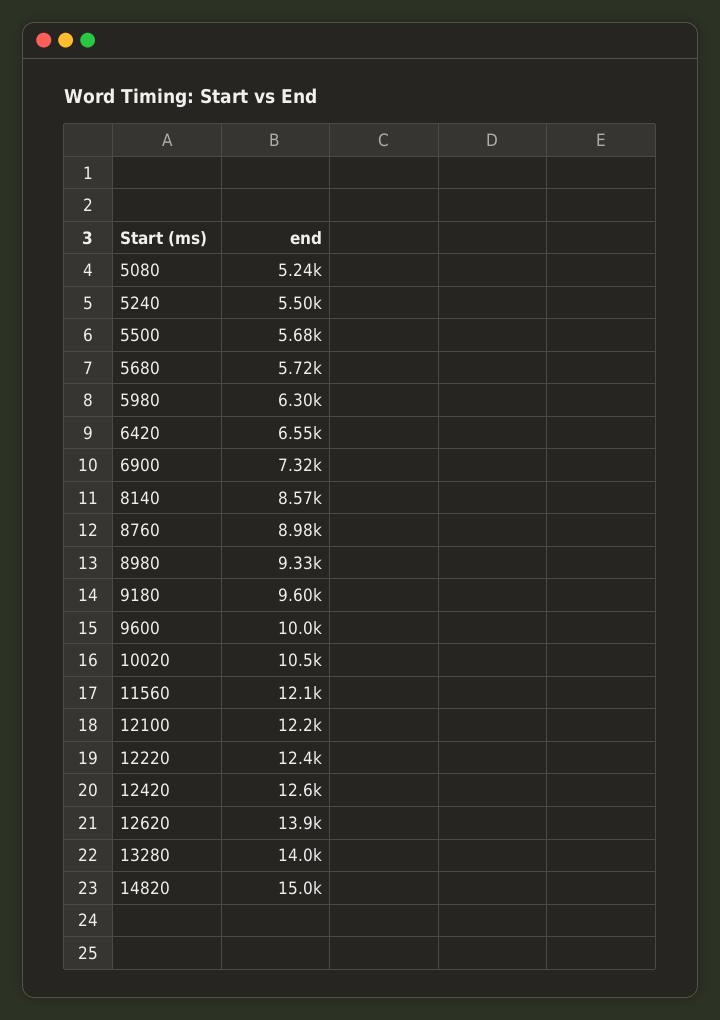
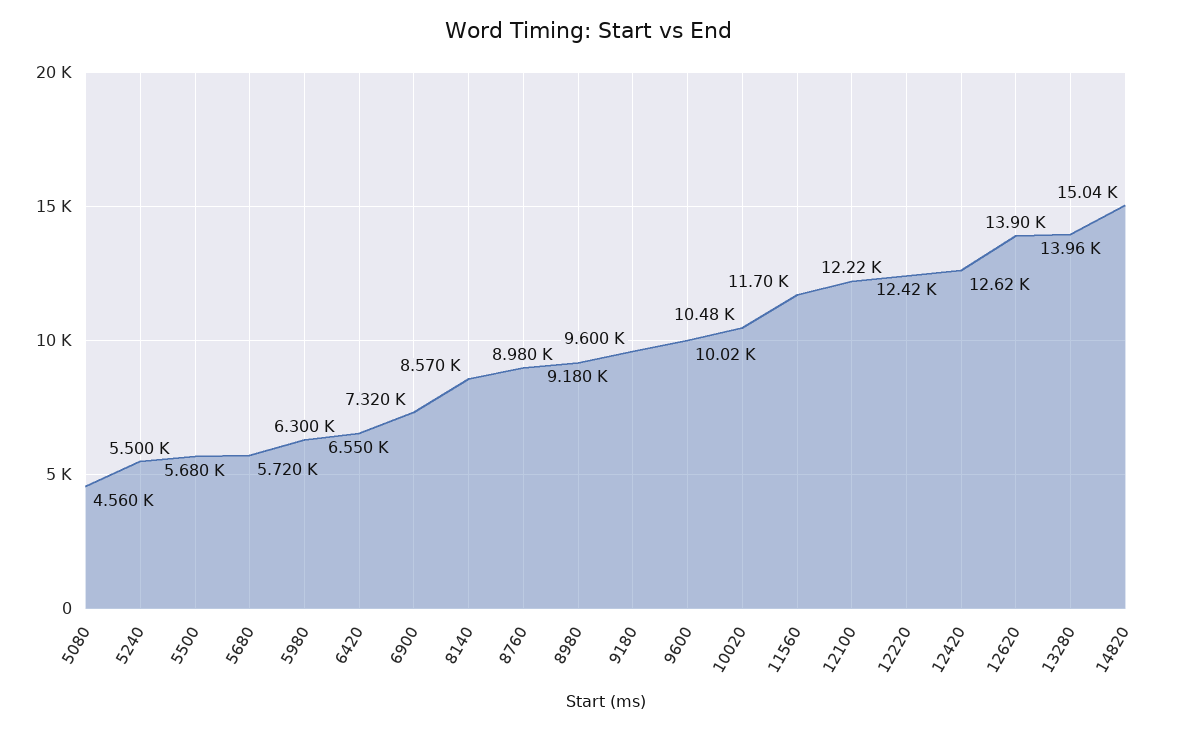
5080: 5240 -> 4560
8980: 9330 -> 9180
11560: 12100 -> 11700

